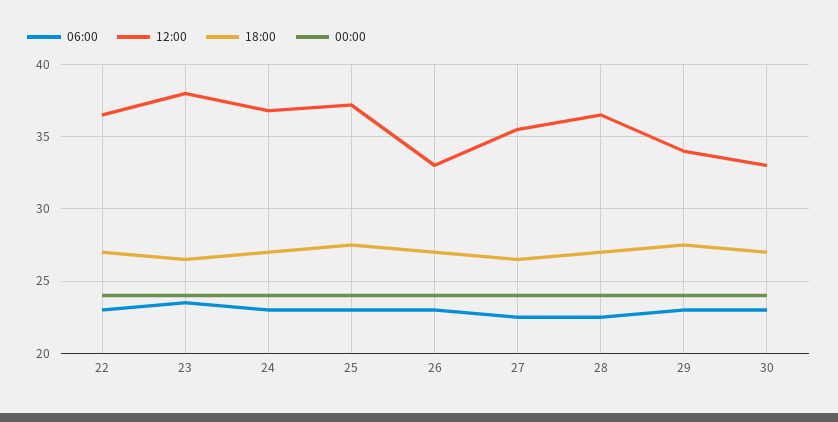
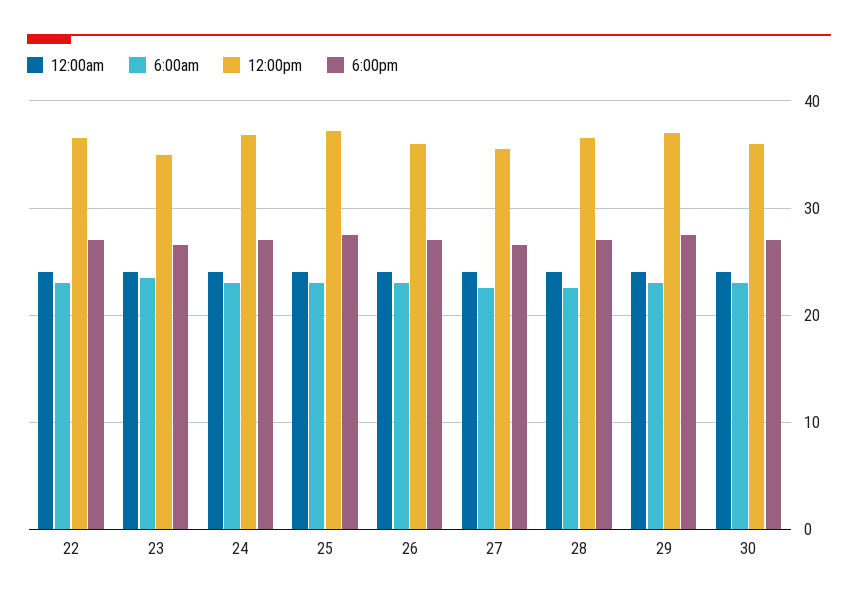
12:00, 23: 38 -> 35
12:00, 26: 33 -> 36
12:00, 29: 34 -> 37
12:00, 30: 33 -> 36

